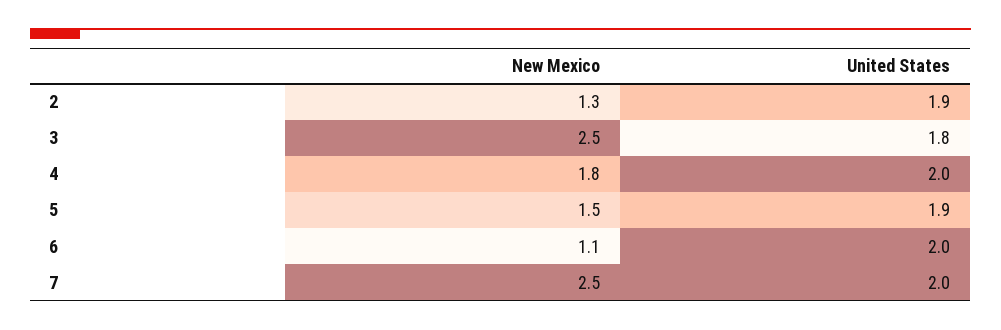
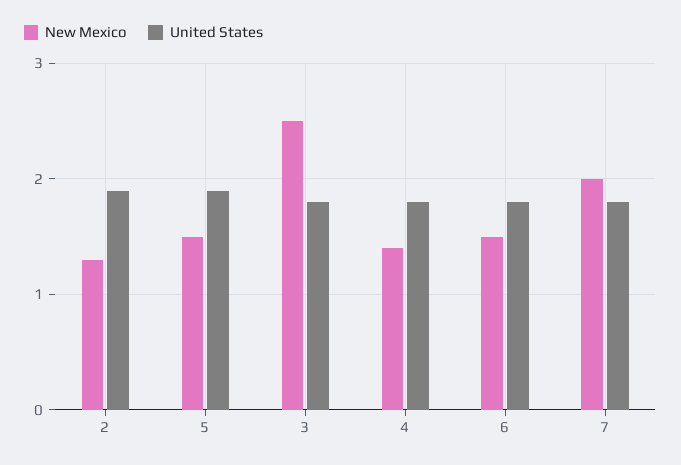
New Mexico, 4: 1.8 -> 1.4
United States, 4: 2 -> 1.8
New Mexico, 6: 1.1 -> 1.5
United States, 6: 2 -> 1.8
New Mexico, 7: 2.5 -> 2
United States, 7: 2 -> 1.8

